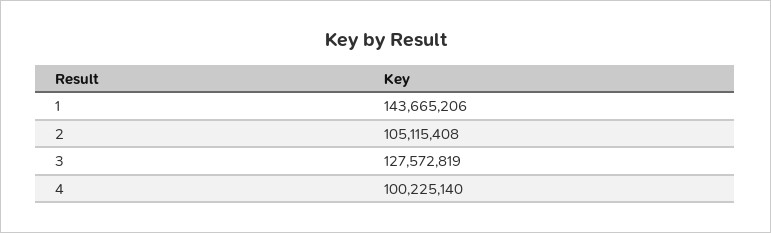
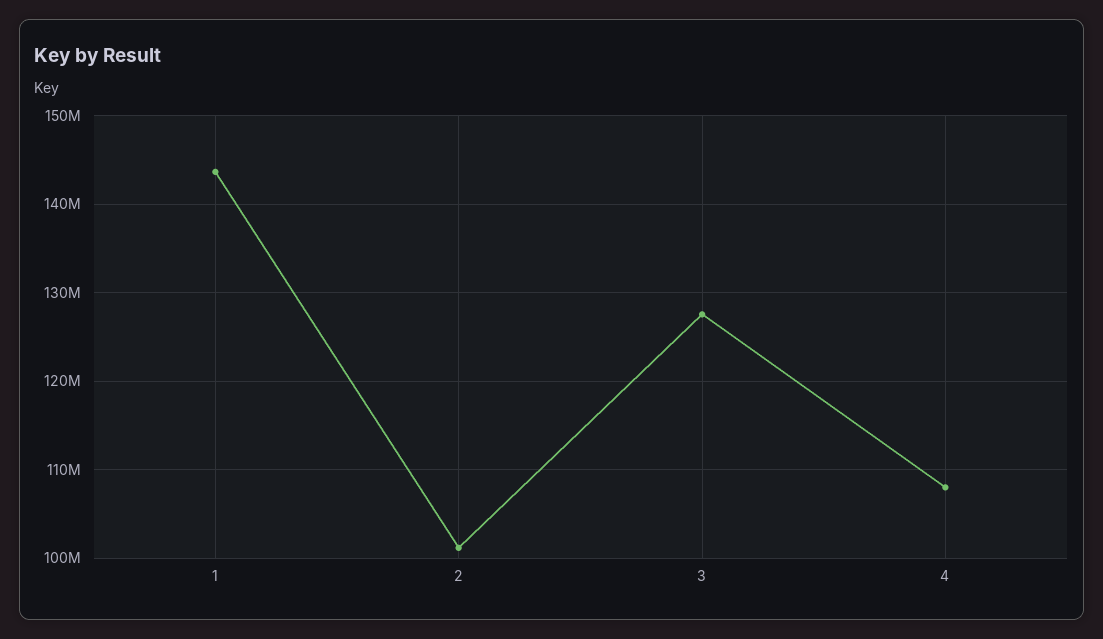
2: 105115408 -> 101000000
4: 100225140 -> 108000000

